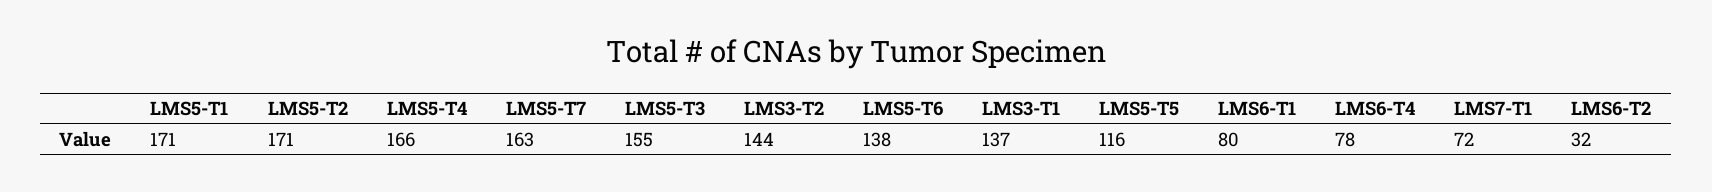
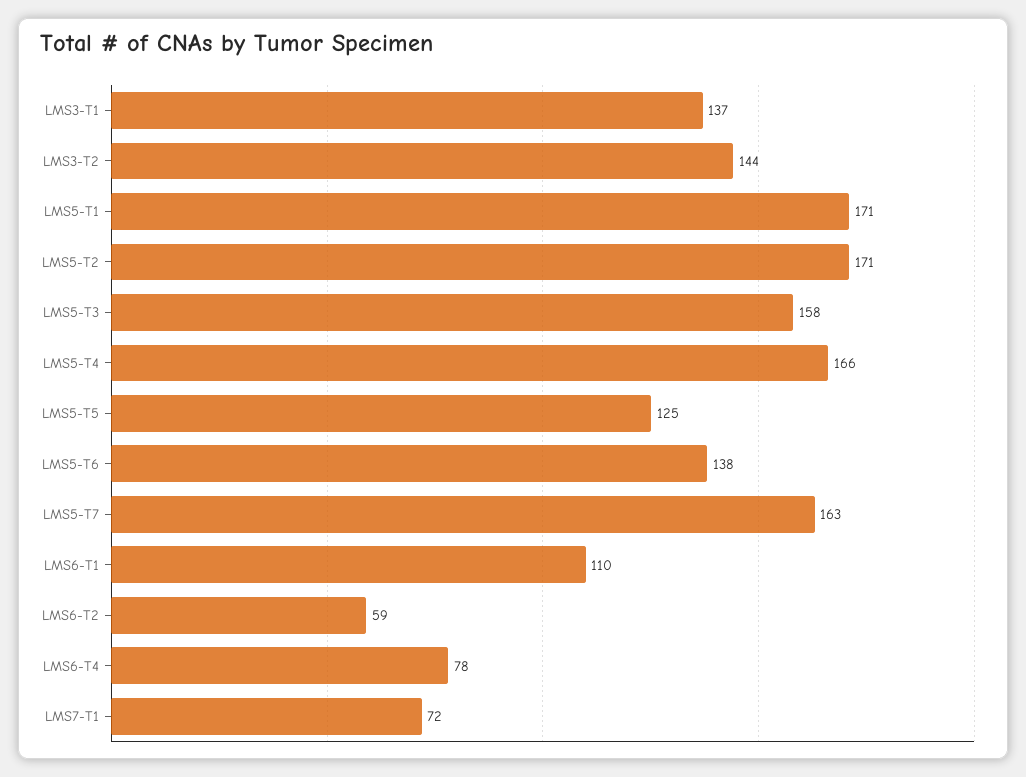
LMS5-T3: 155 -> 158
LMS5-T5: 116 -> 125
LMS6-T1: 80 -> 110
LMS6-T2: 32 -> 59

